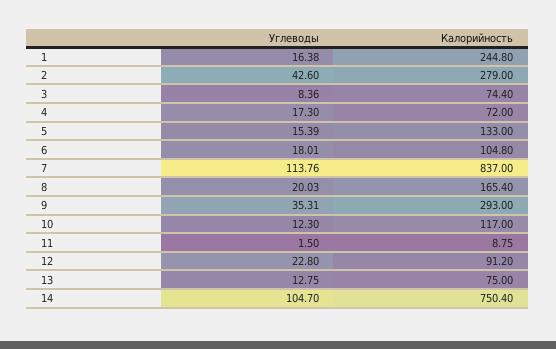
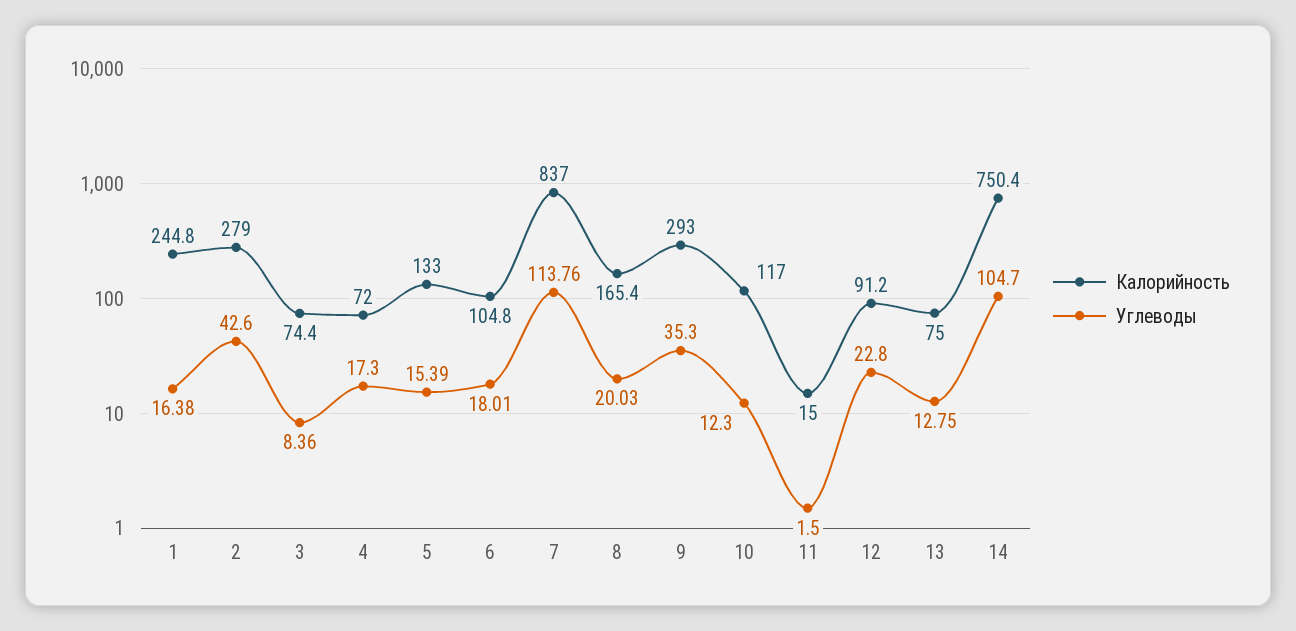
Углеводы, 9: 35.31 -> 35.3
Калорийность, 11: 8.75 -> 15

